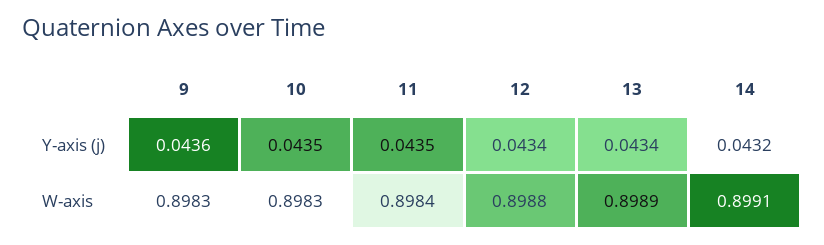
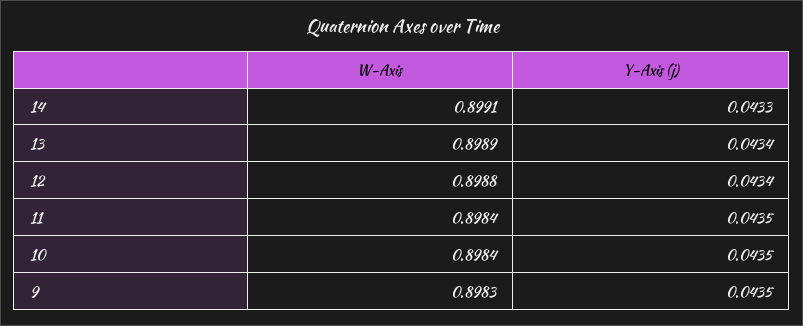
9, Y-axis (j): 0.0436 -> 0.0435
14, Y-axis (j): 0.0432 -> 0.0433
10, W-axis: 0.8983 -> 0.8984

